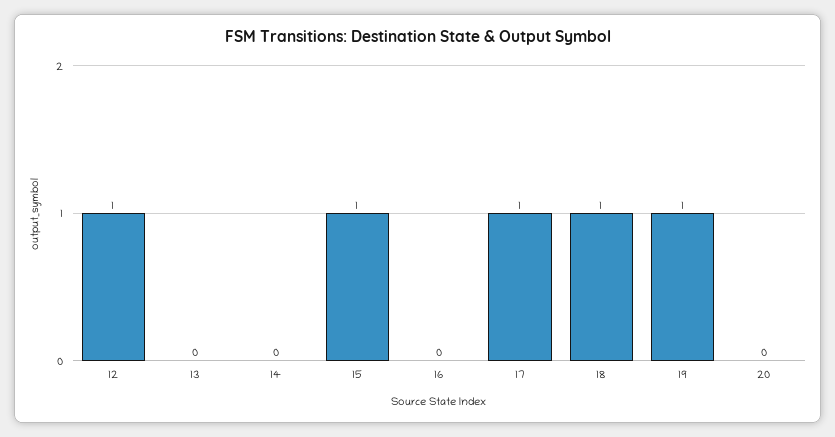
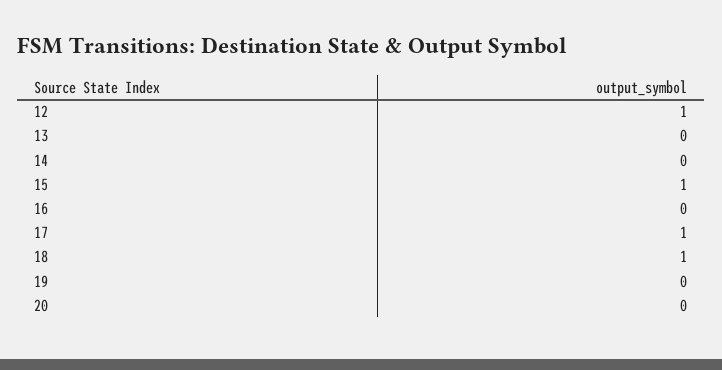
19: 1 -> 0

